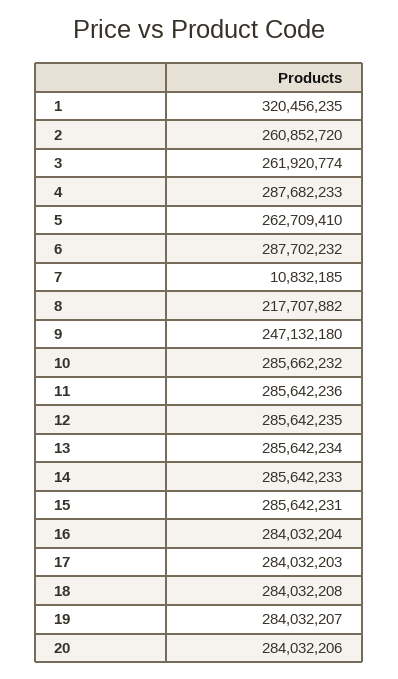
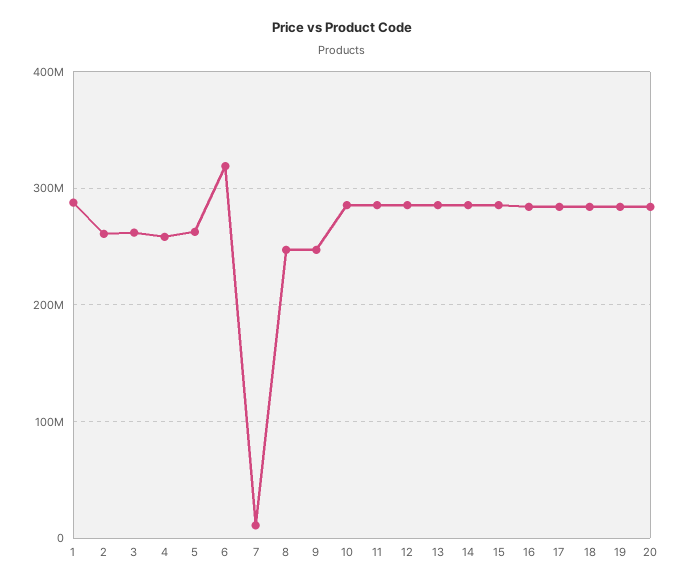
1: 320456235 -> 290000000
4: 287682233 -> 260000000
6: 287702232 -> 320000000
8: 217707882 -> 250000000

